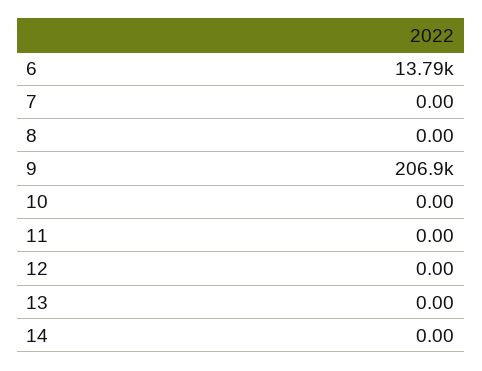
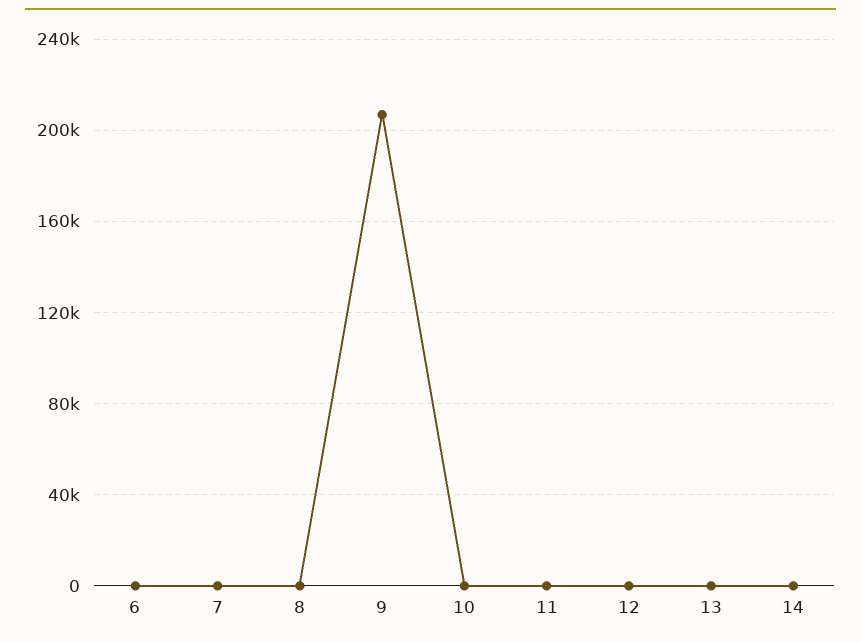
6: 13790 -> 0

